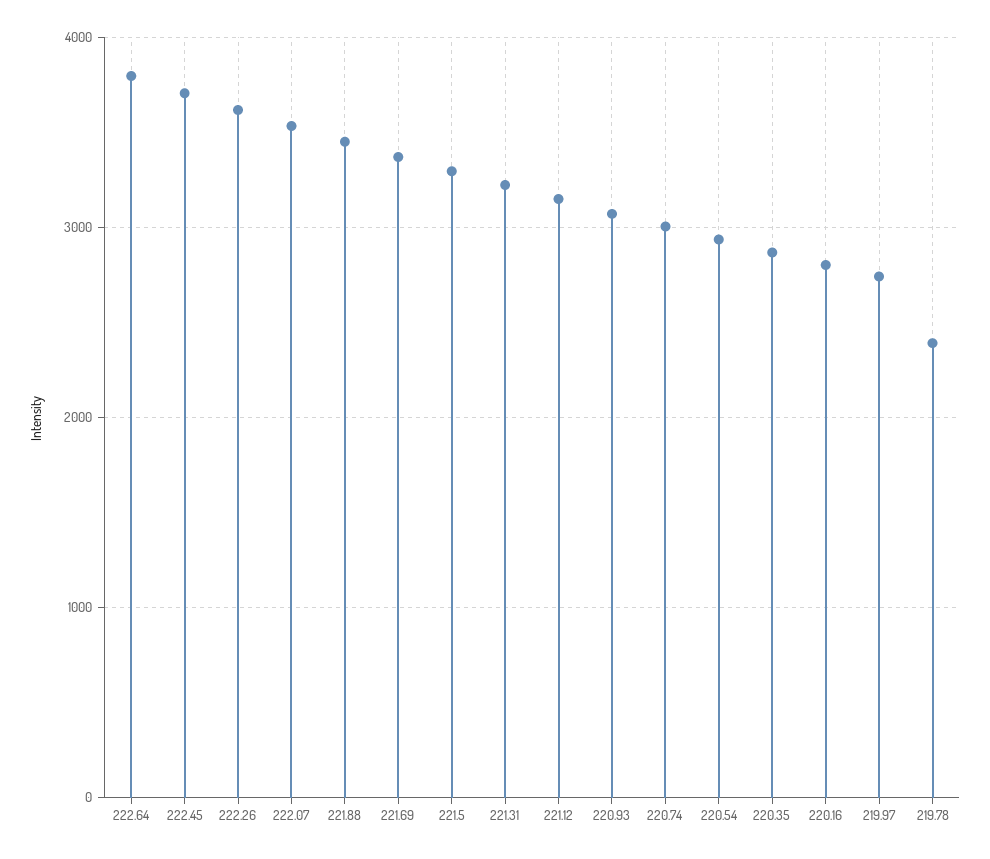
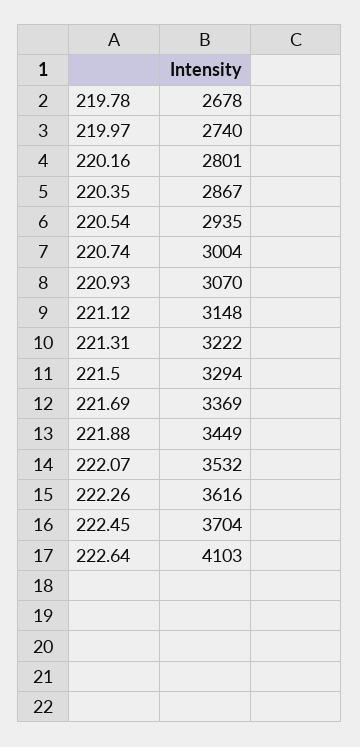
222.64: 3800 -> 4103
219.78: 2400 -> 2678

